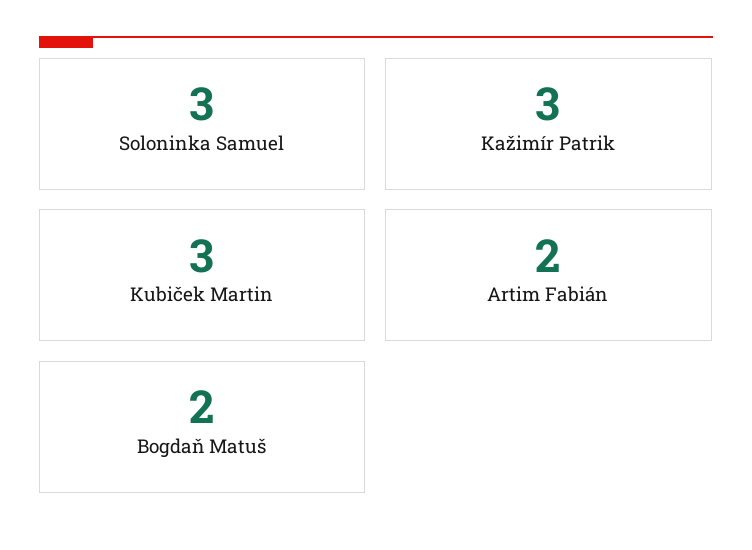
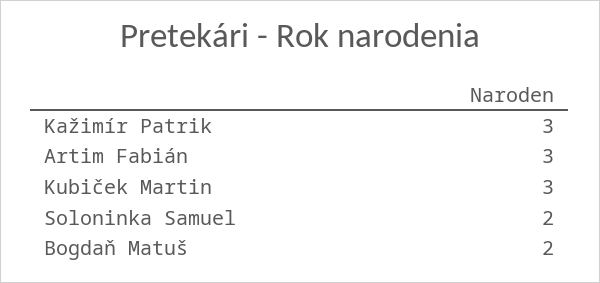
Soloninka Samuel: 3 -> 2
Artim Fabián: 2 -> 3

